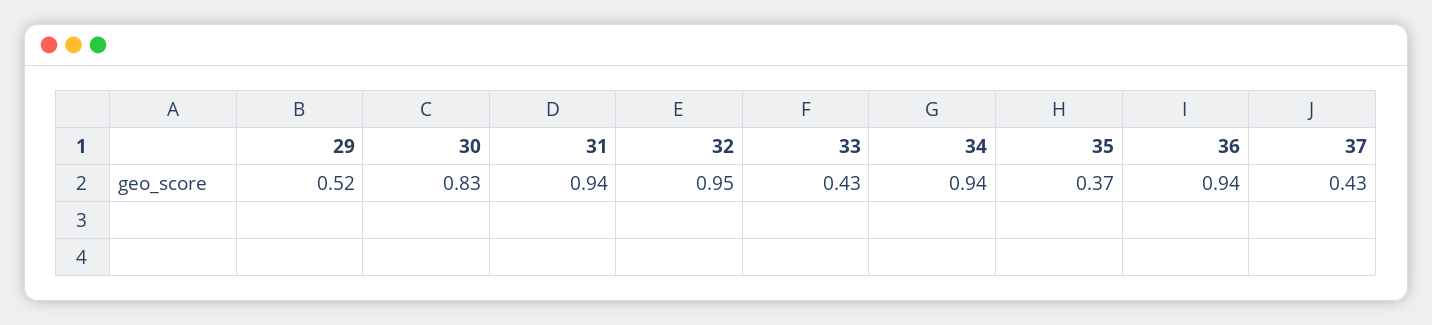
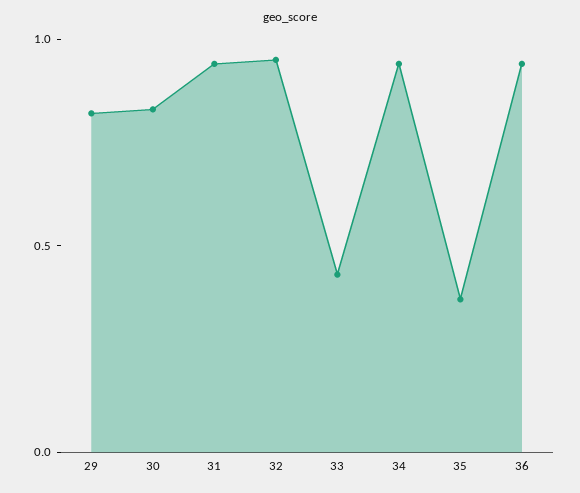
29: 0.52 -> 0.8
37: 0.43 -> none

